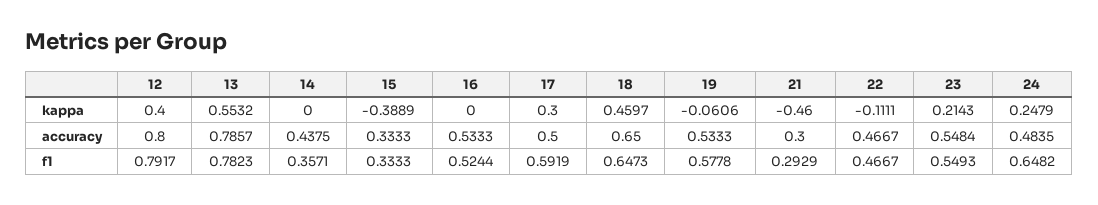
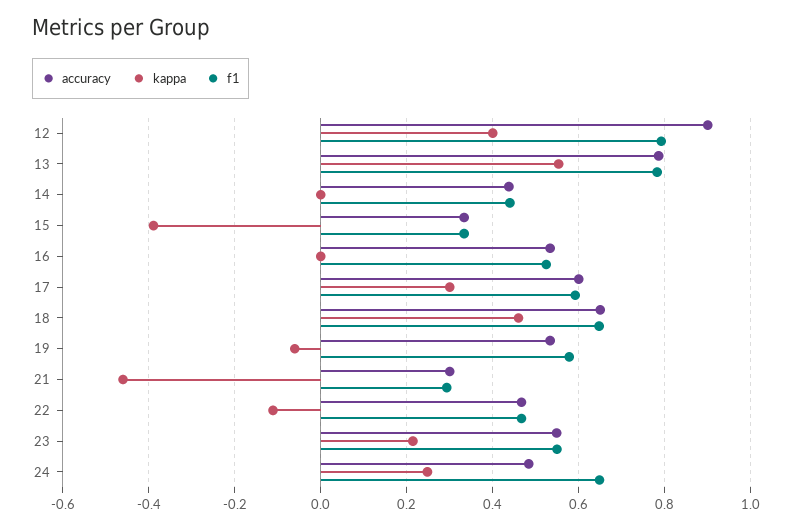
accuracy, 12: 0.8 -> 0.9
accuracy, 17: 0.5 -> 0.6
f1, 14: 0.3571 -> 0.44

